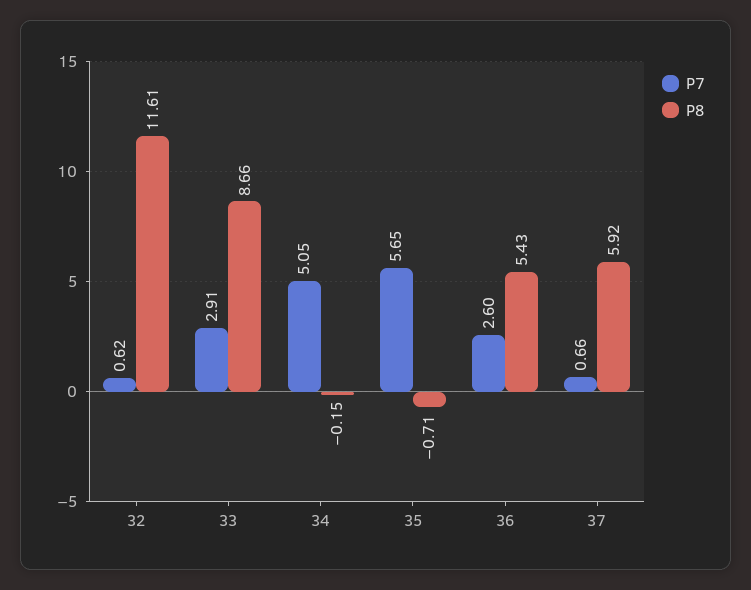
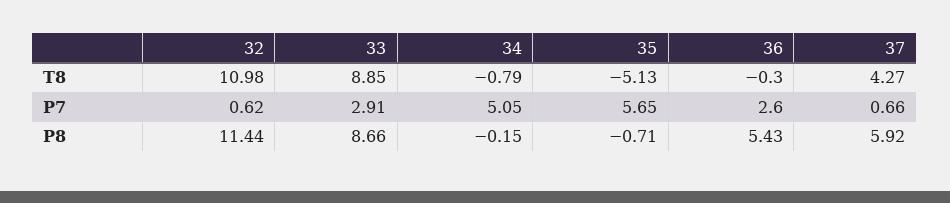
P8, 32: 11.61 -> 11.44
T8, 32: none -> 10.98
T8, 33: none -> 8.85
T8, 34: none -> -0.79
T8, 35: none -> -5.13
T8, 36: none -> -0.3
T8, 37: none -> 4.27

